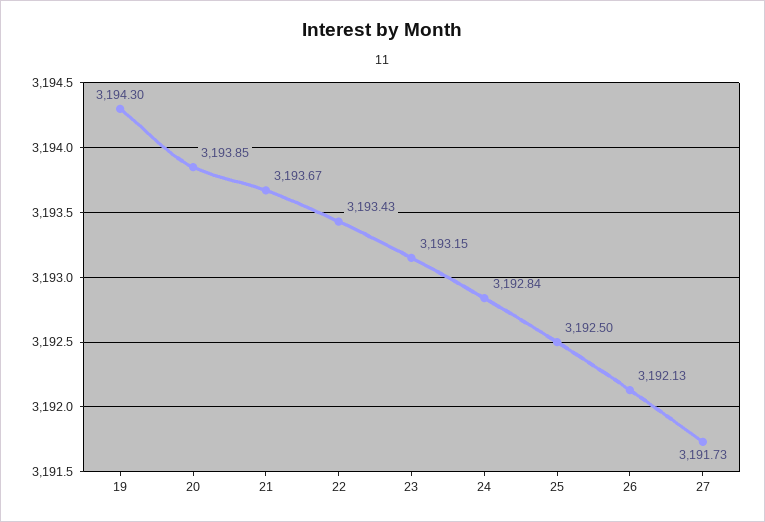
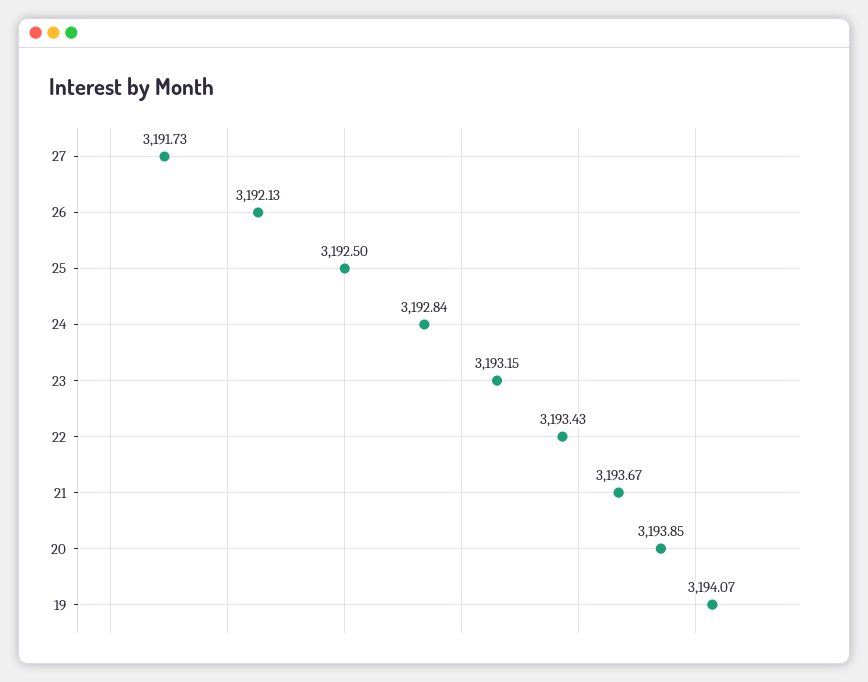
19: 3194.3 -> 3194.07

